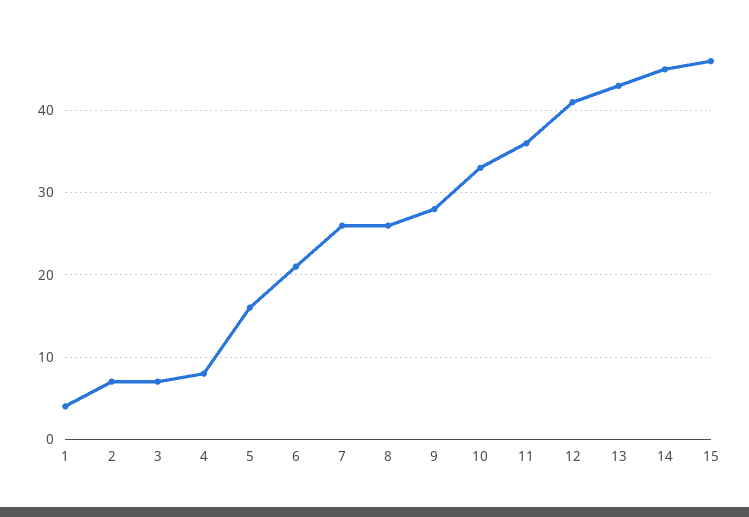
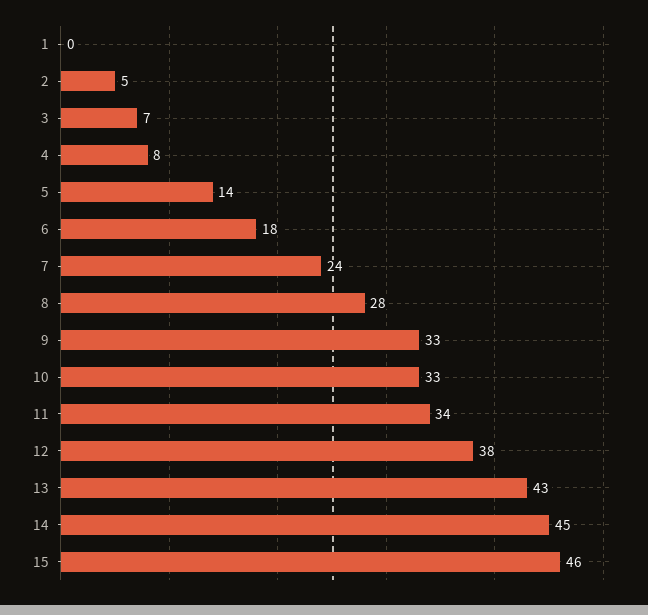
1: 4 -> 0
2: 7 -> 5
5: 16 -> 14
6: 21 -> 18
7: 26 -> 24
8: 26 -> 28
9: 28 -> 33
11: 36 -> 34
12: 41 -> 38

